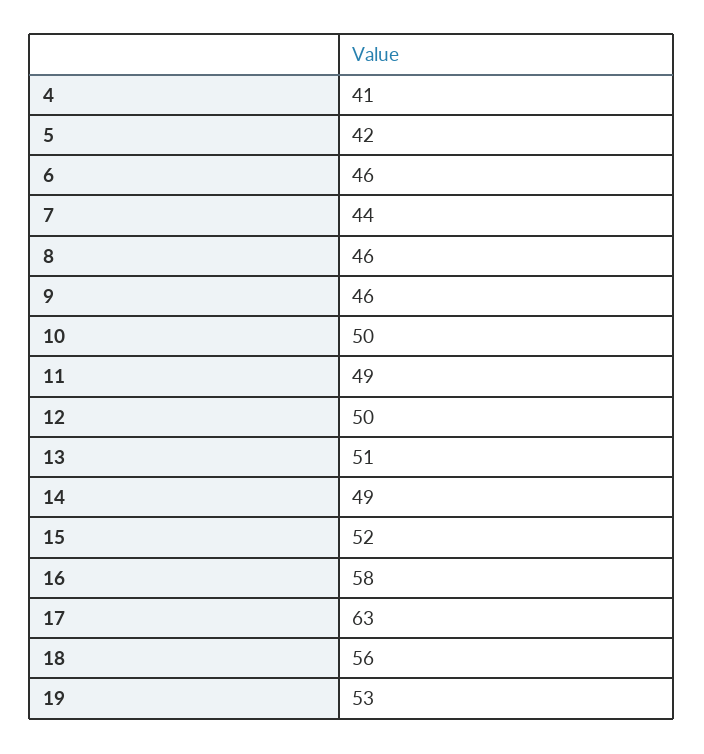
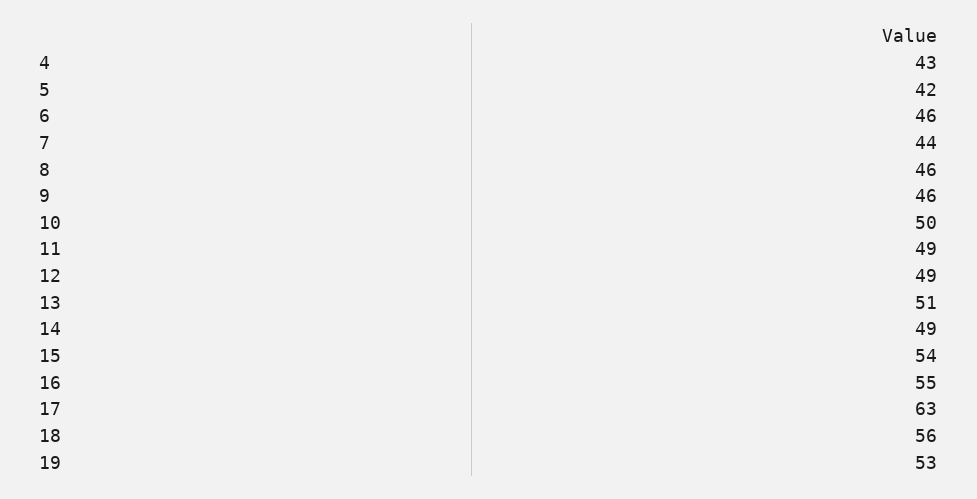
4: 41 -> 43
12: 50 -> 49
15: 52 -> 54
16: 58 -> 55

